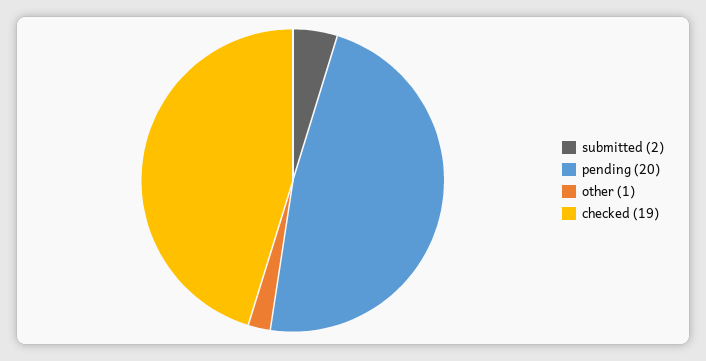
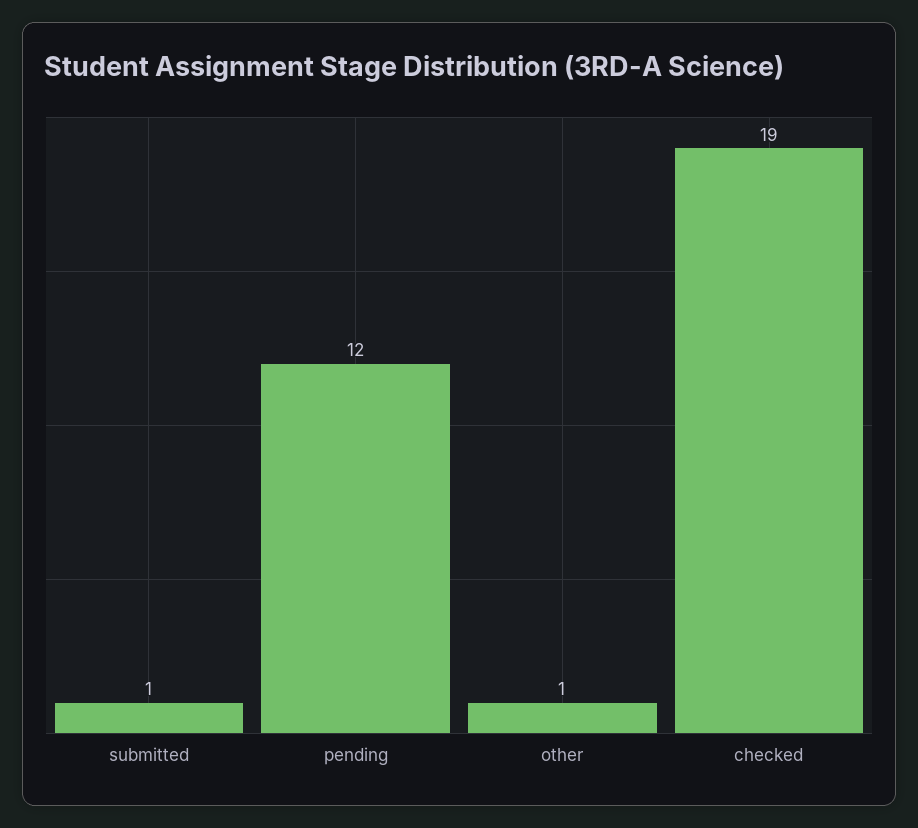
submitted: 2 -> 1
pending: 20 -> 12

